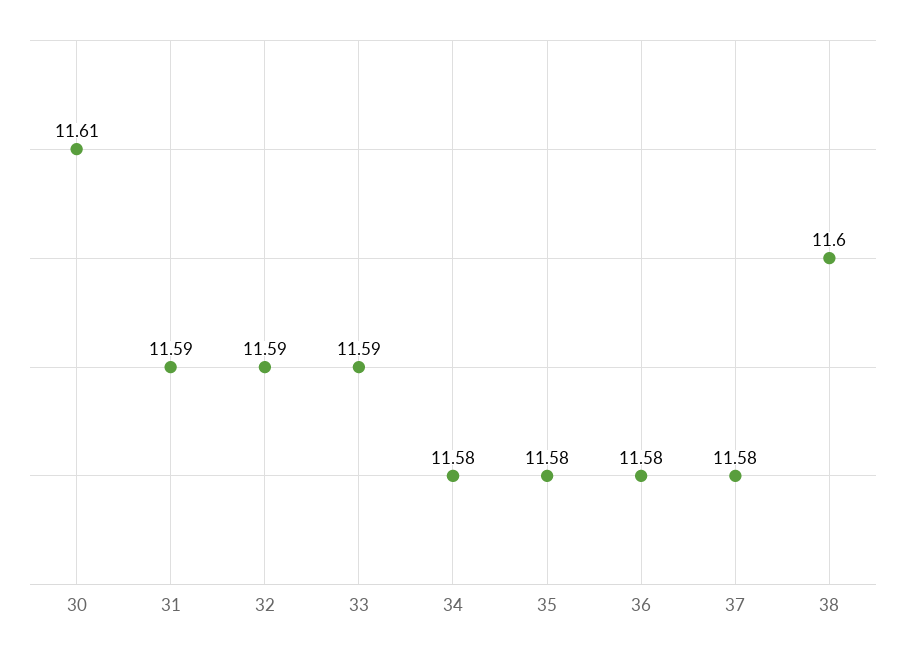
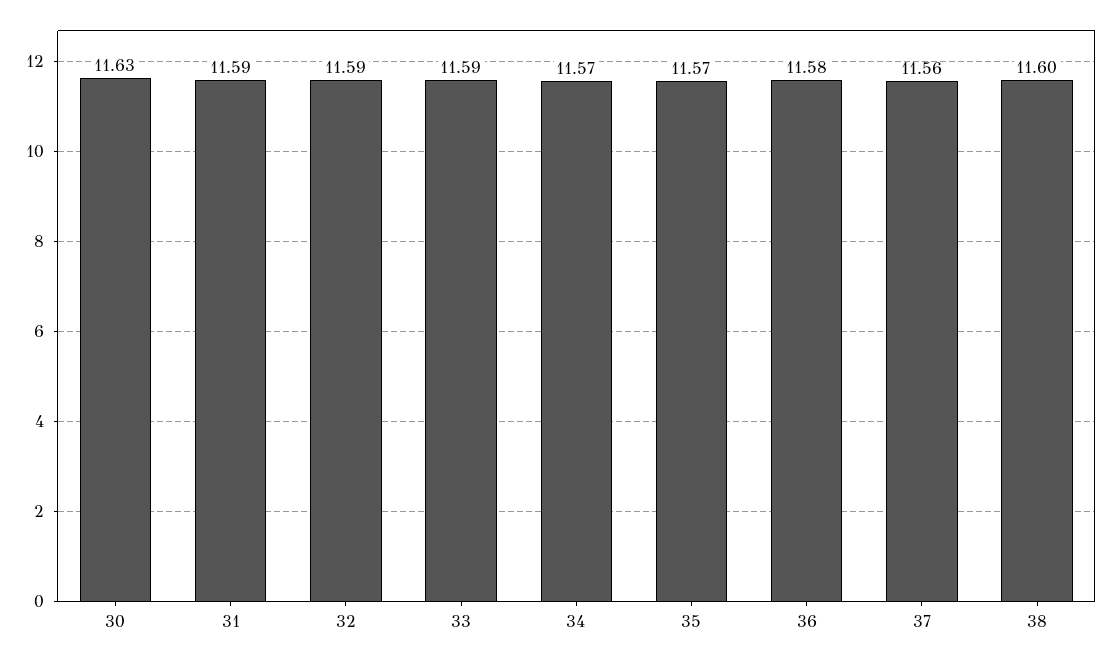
30: 11.61 -> 11.63
34: 11.58 -> 11.57
35: 11.58 -> 11.57
37: 11.58 -> 11.56

